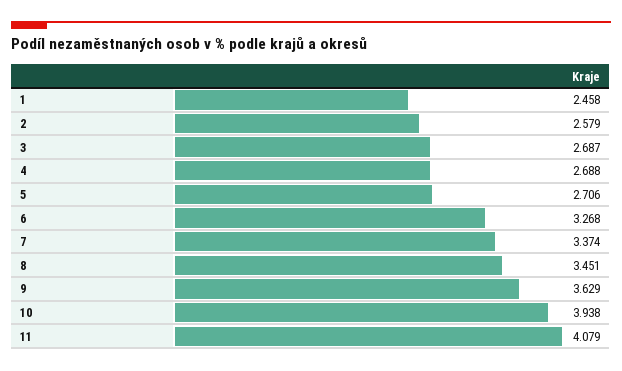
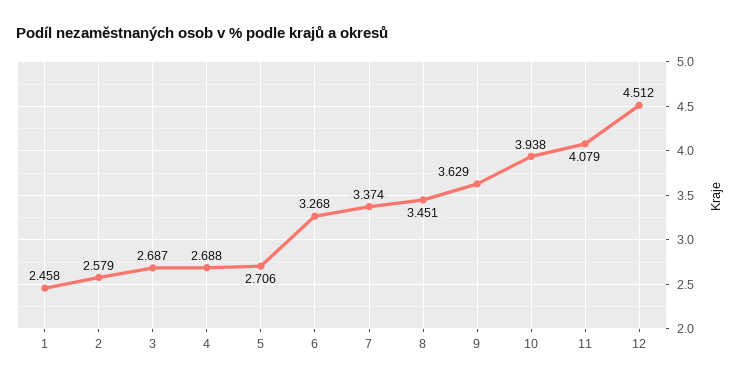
12: none -> 4.512

